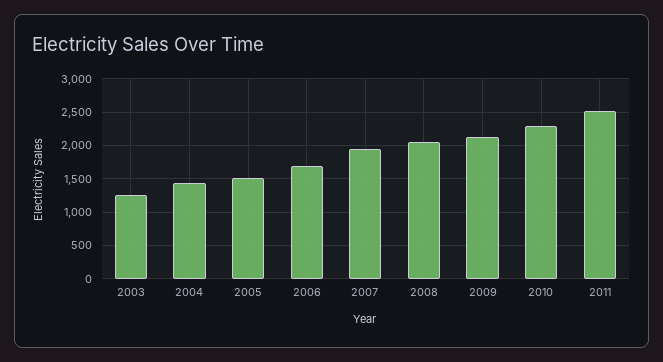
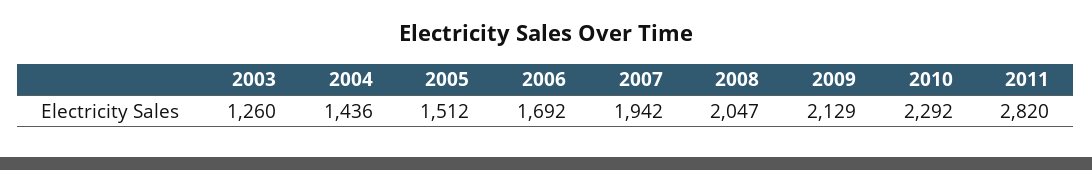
2011: 2500 -> 2820

